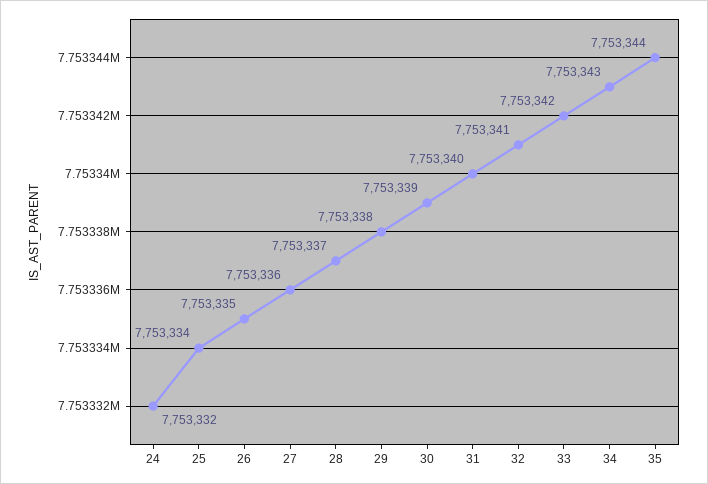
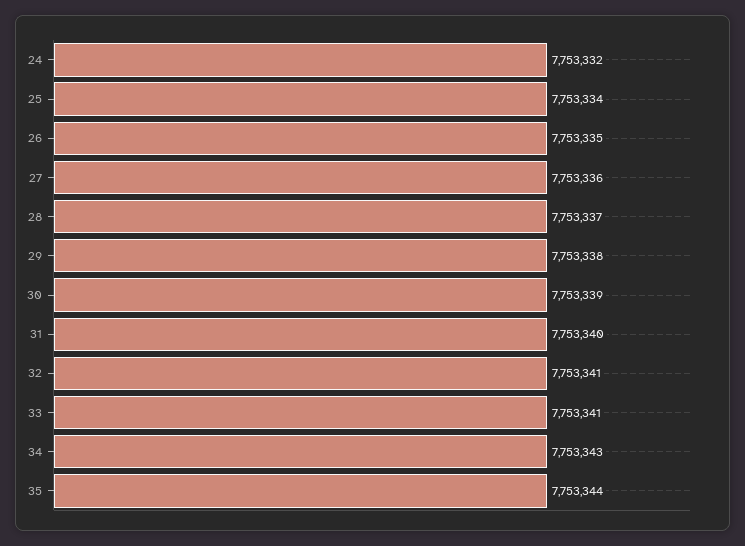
33: 7753342 -> 7753341

